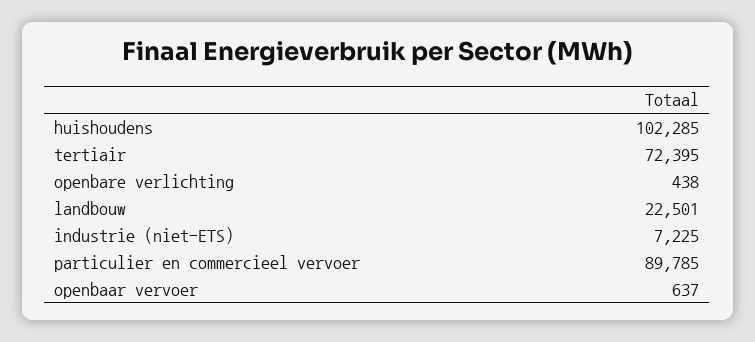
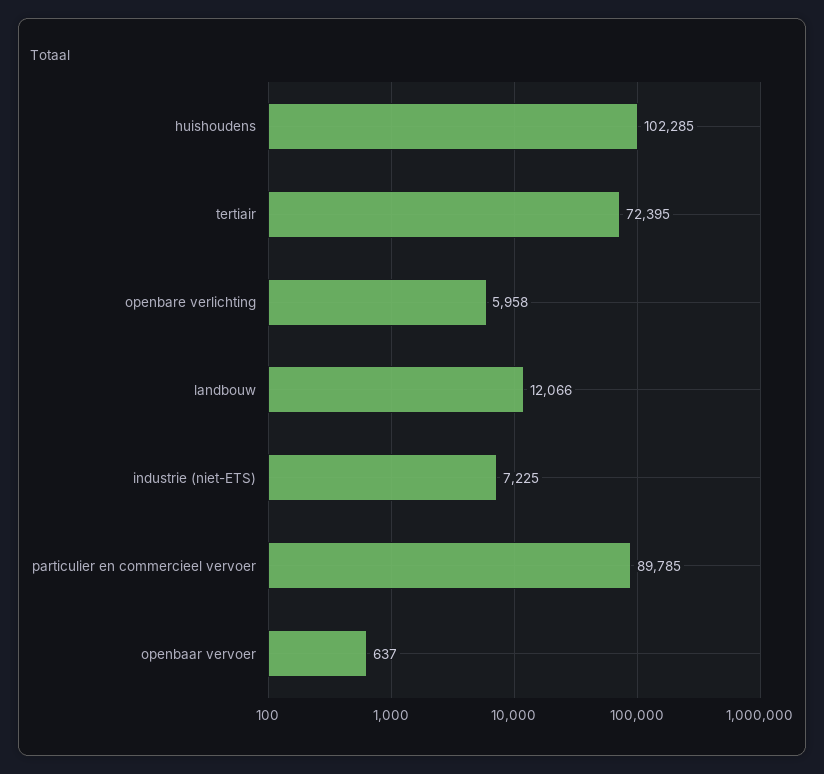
openbare verlichting: 438 -> 5958
landbouw: 22501 -> 12066

